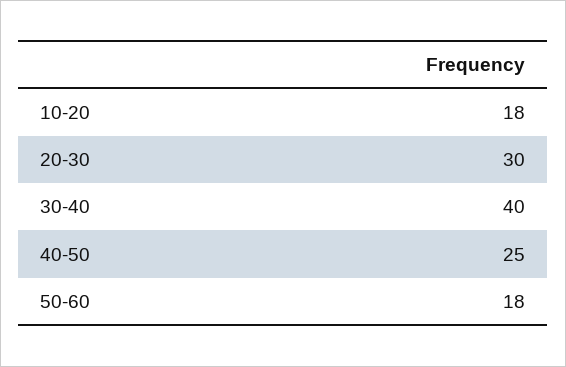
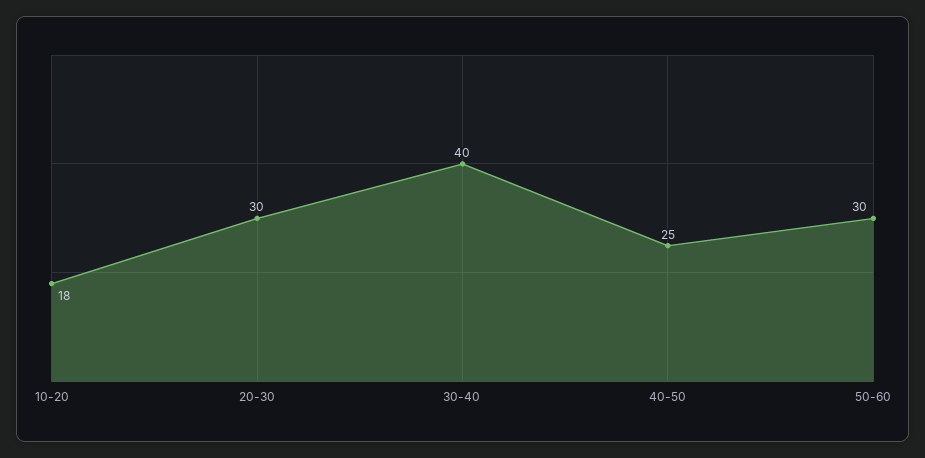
50-60: 18 -> 30

